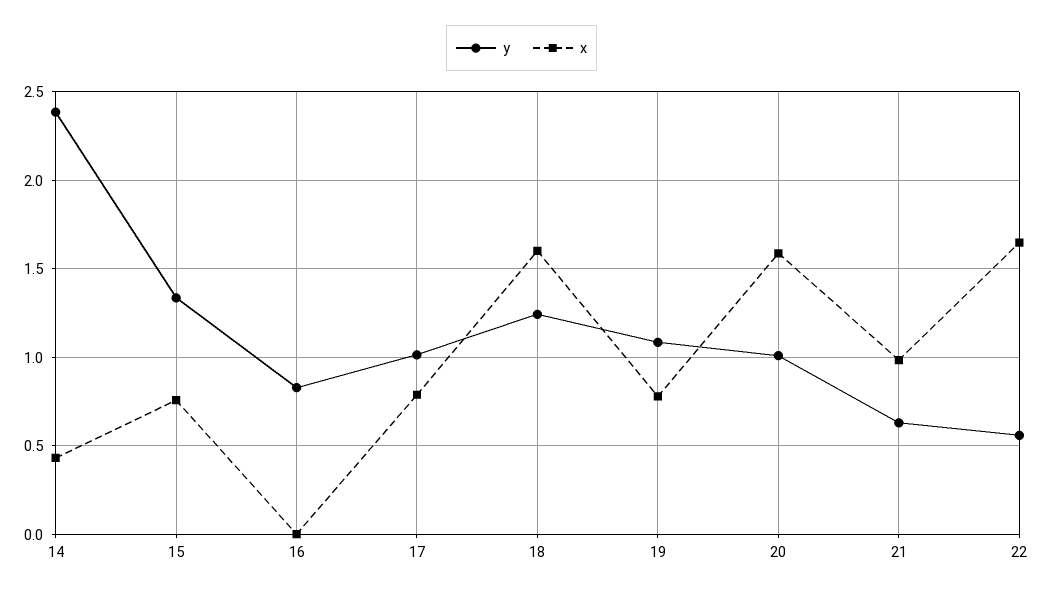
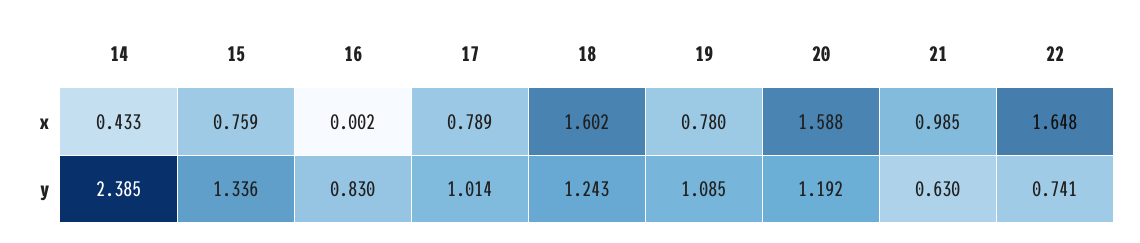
y, 20: 1 -> 1.192
y, 22: 0.55 -> 0.741

